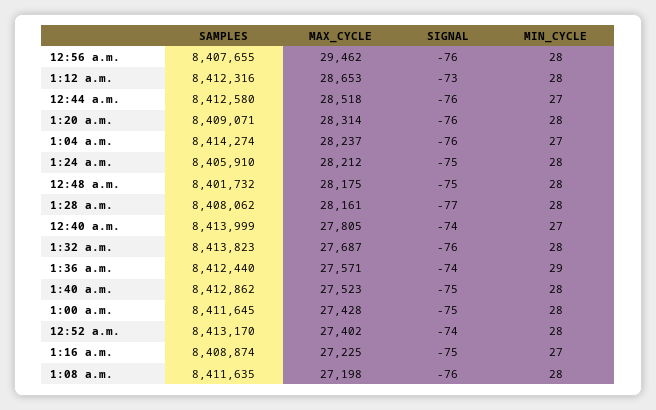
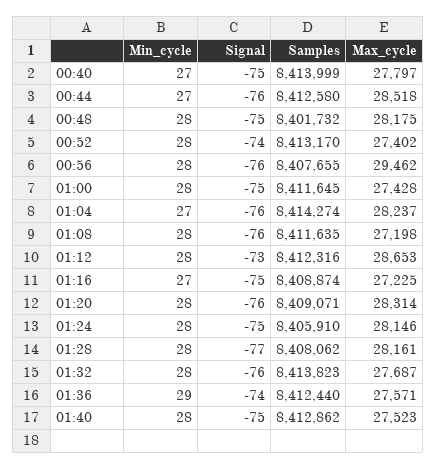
MAX_CYCLE, 1:24 a.m.: 28212 -> 28146
MAX_CYCLE, 12:40 a.m.: 27805 -> 27797
SIGNAL, 12:40 a.m.: -74 -> -75

